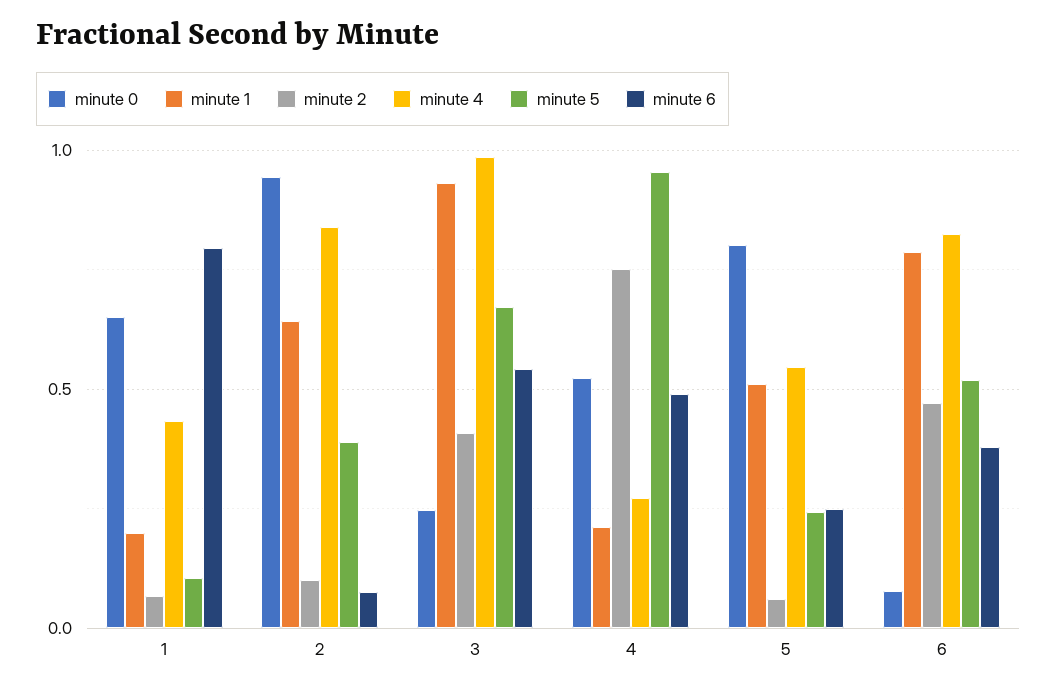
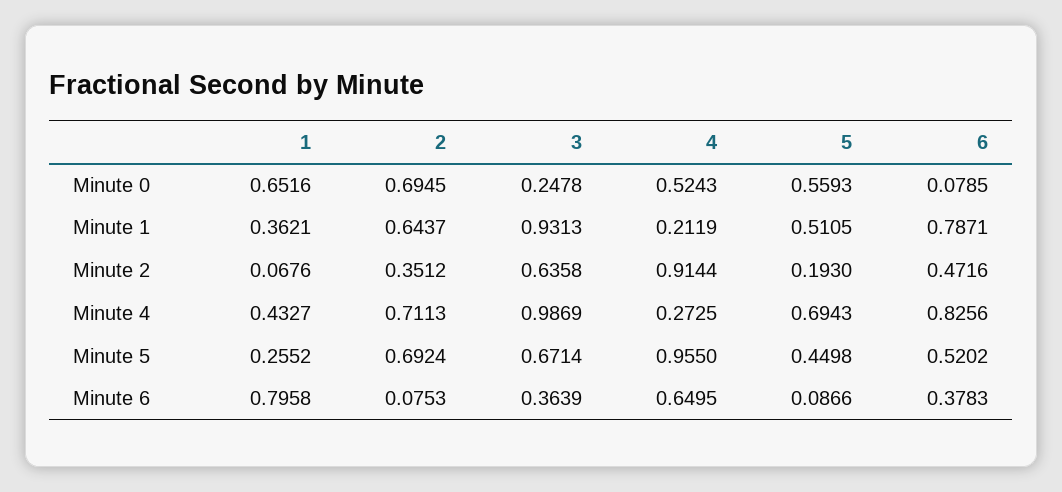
minute 1, 1: 0.2 -> 0.3621
minute 5, 1: 0.1 -> 0.2552
minute 0, 2: 0.95 -> 0.6945
minute 2, 2: 0.1 -> 0.3512
minute 4, 2: 0.85 -> 0.7113
minute 5, 2: 0.4 -> 0.6924
minute 2, 3: 0.4 -> 0.6358
minute 6, 3: 0.55 -> 0.3639
minute 2, 4: 0.75 -> 0.9144
minute 6, 4: 0.5 -> 0.6495
minute 0, 5: 0.8 -> 0.5593
minute 2, 5: 0.05 -> 0.193
minute 4, 5: 0.55 -> 0.6943
minute 5, 5: 0.25 -> 0.4498
minute 6, 5: 0.25 -> 0.0866

